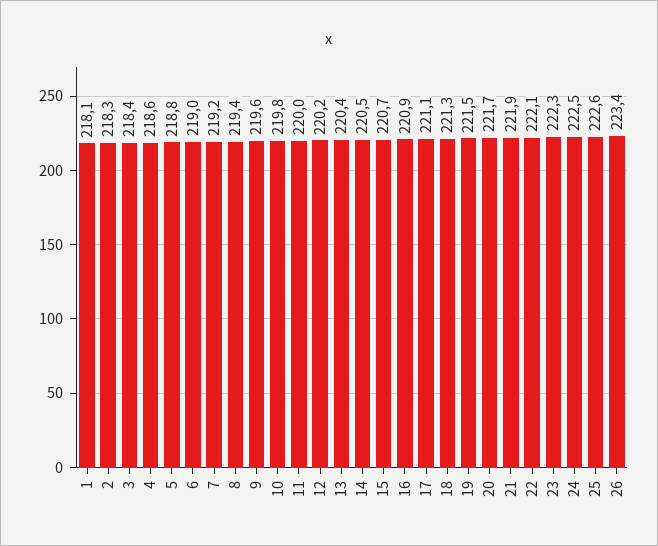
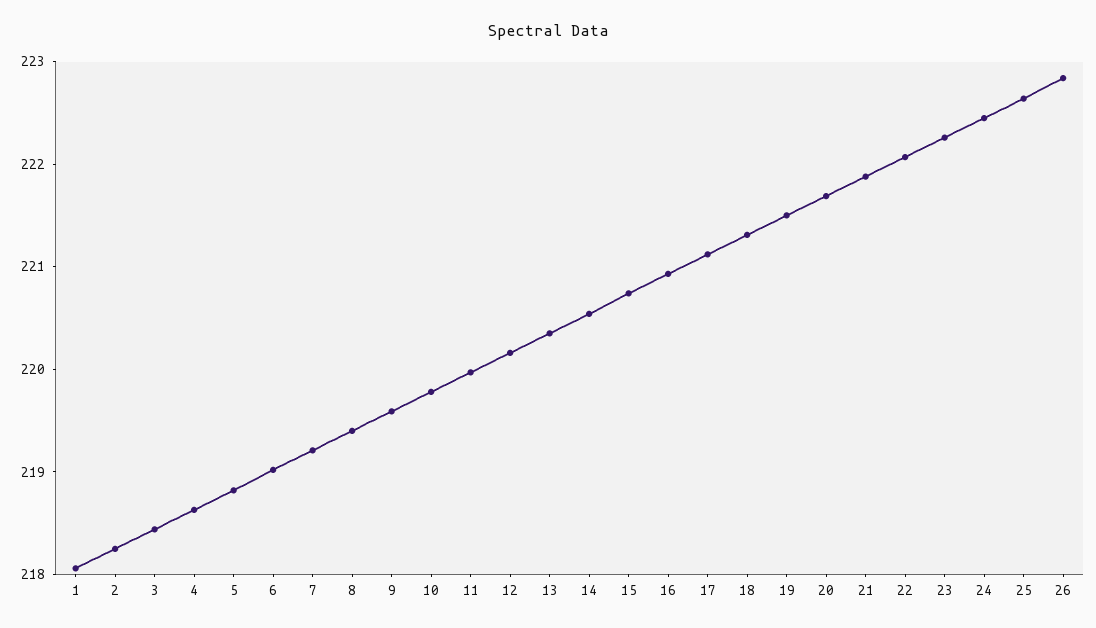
26: 223.4 -> 222.8

